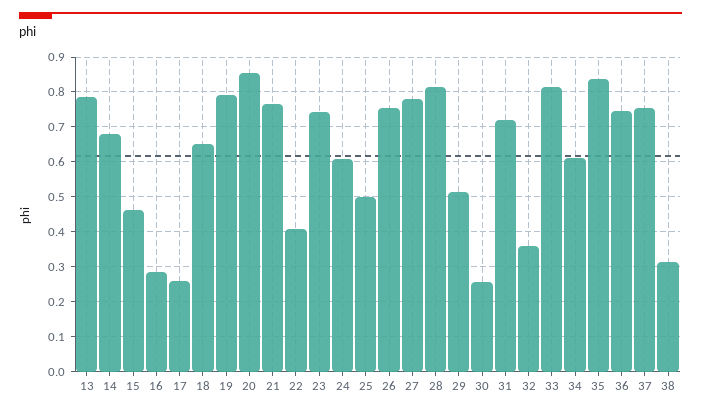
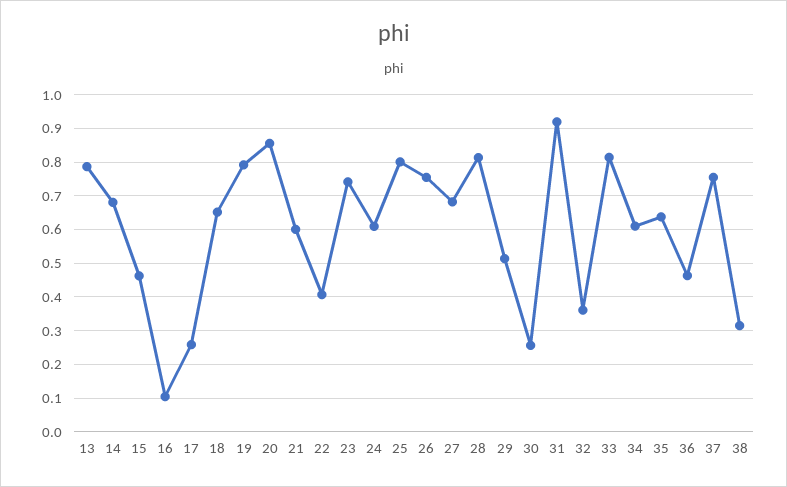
16: 0.28 -> 0.1
21: 0.76 -> 0.6
25: 0.5 -> 0.8
27: 0.78 -> 0.68
31: 0.72 -> 0.92
35: 0.84 -> 0.64
36: 0.74 -> 0.46

